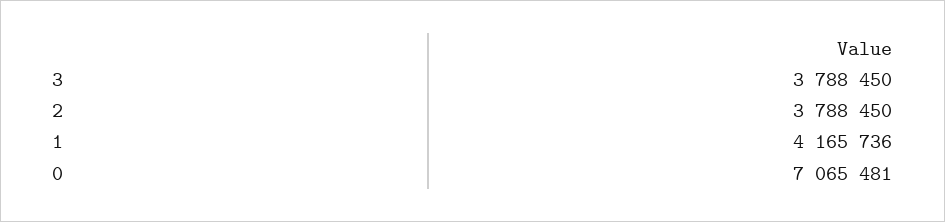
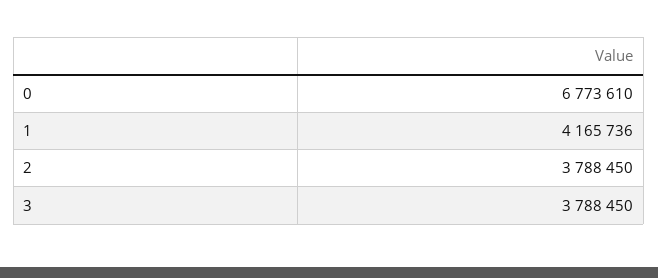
0: 7065481 -> 6773610

